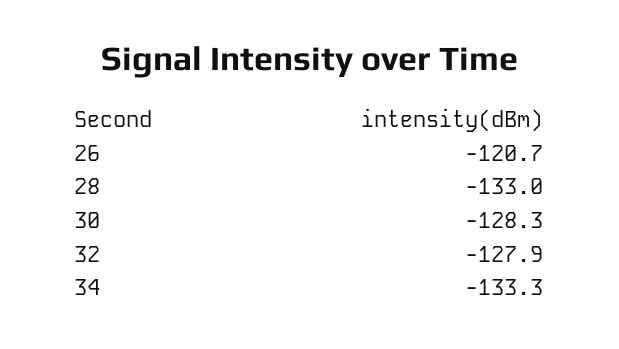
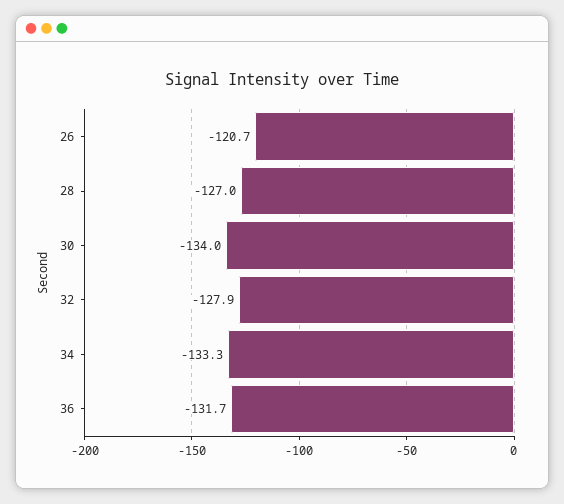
28: -133 -> -127
30: -128.3 -> -134
36: none -> -131.7

